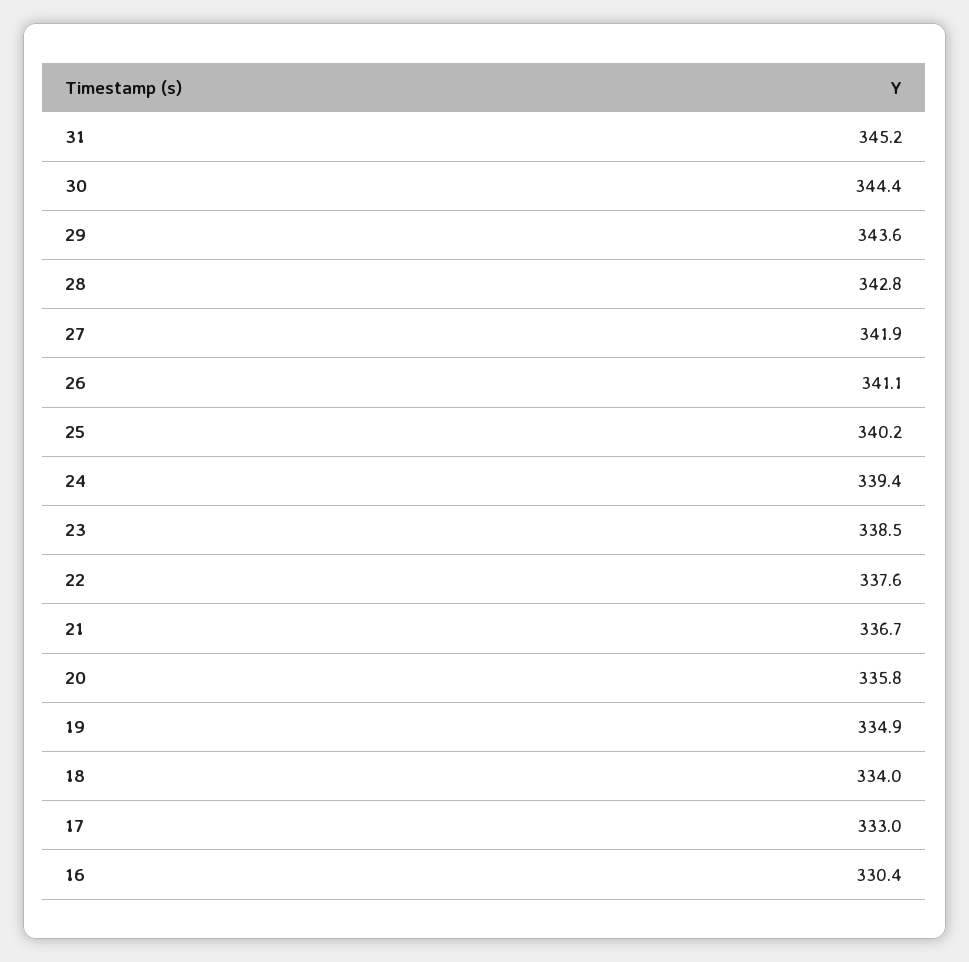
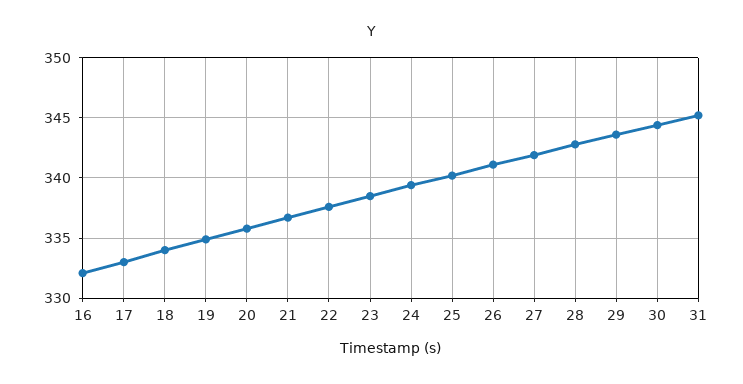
16: 330.4 -> 332

